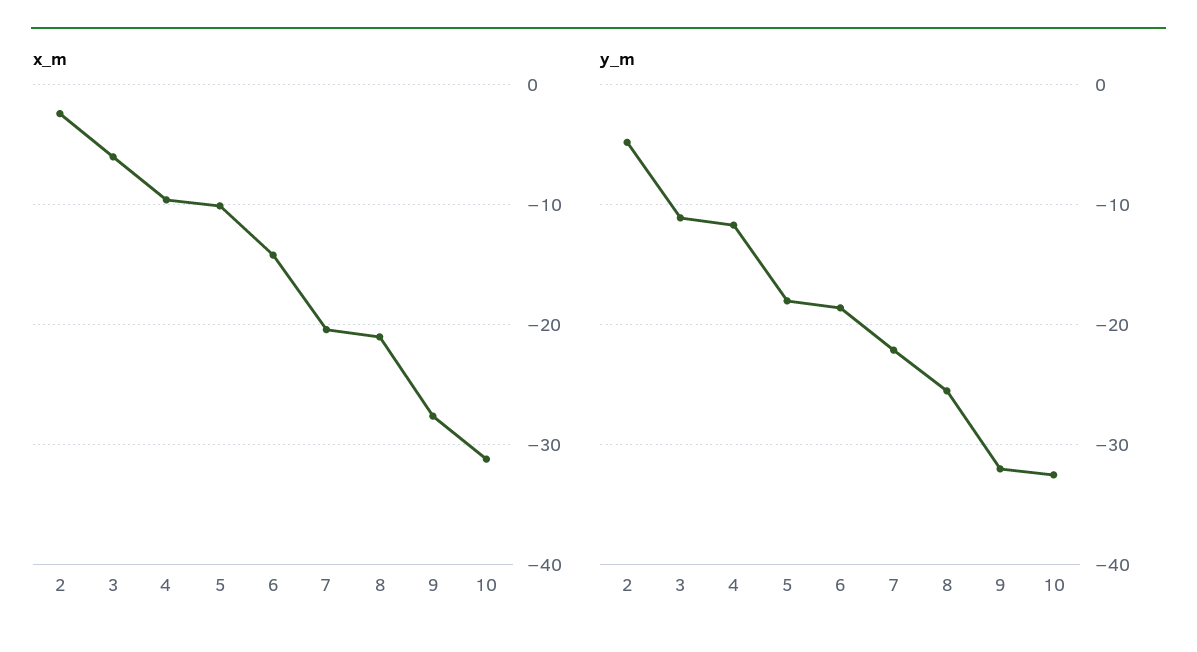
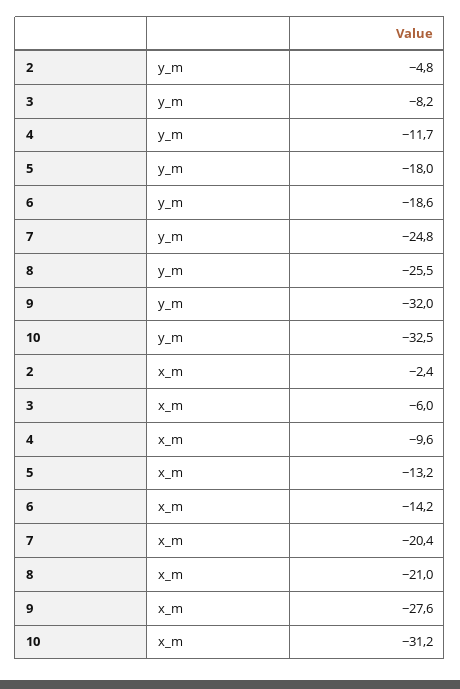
x_m, 5: -10 -> -13.2
y_m, 3: -11 -> -8.2
y_m, 7: -22 -> -24.8

